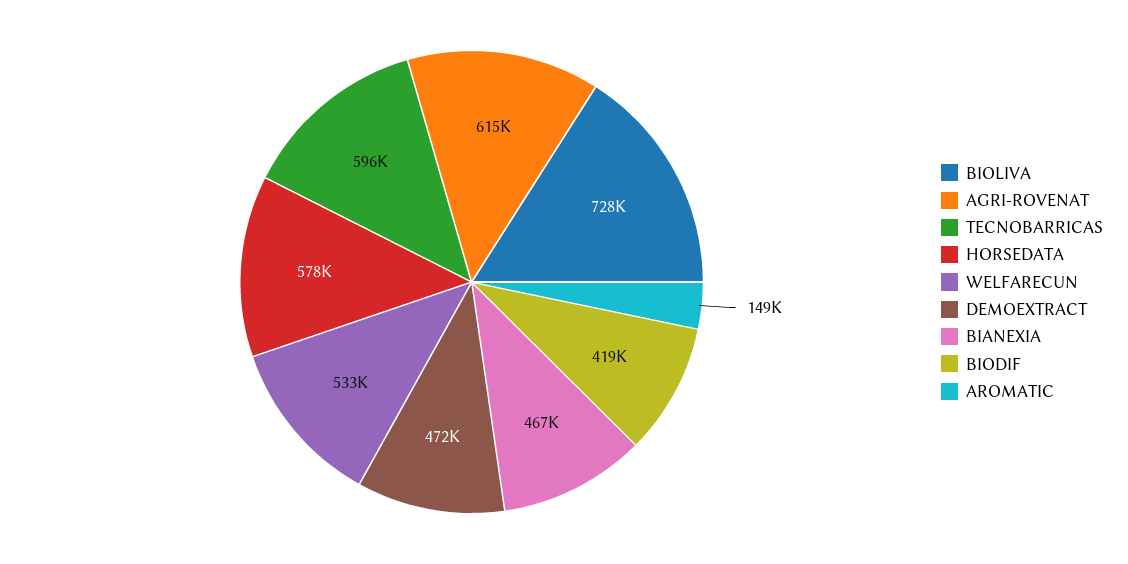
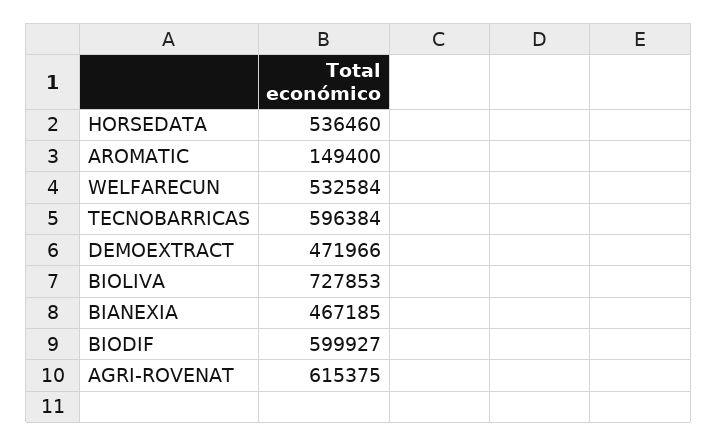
HORSEDATA: 578000 -> 536460
BIODIF: 419000 -> 599927

